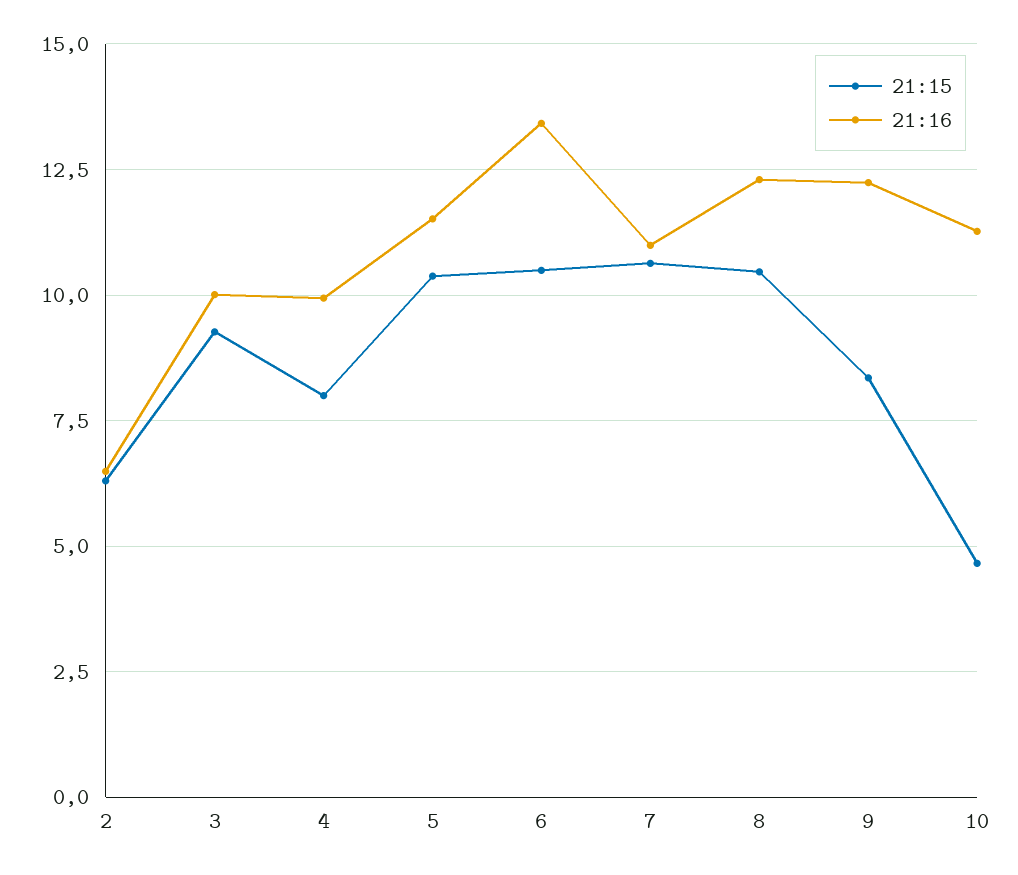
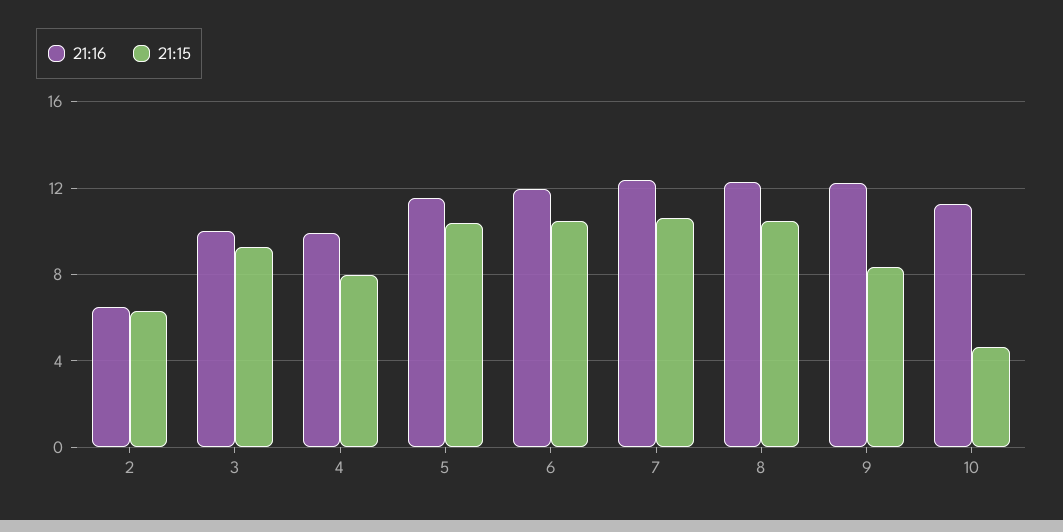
21:16, 6: 13.5 -> 12
21:16, 7: 11 -> 12.5

